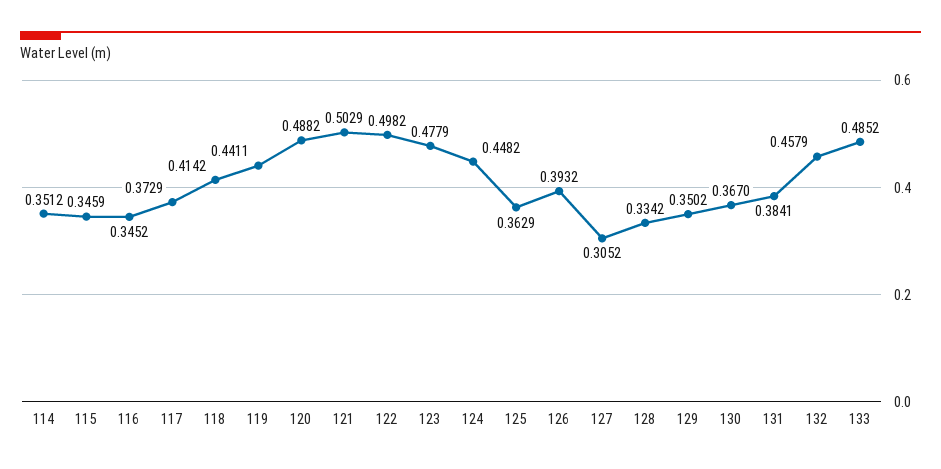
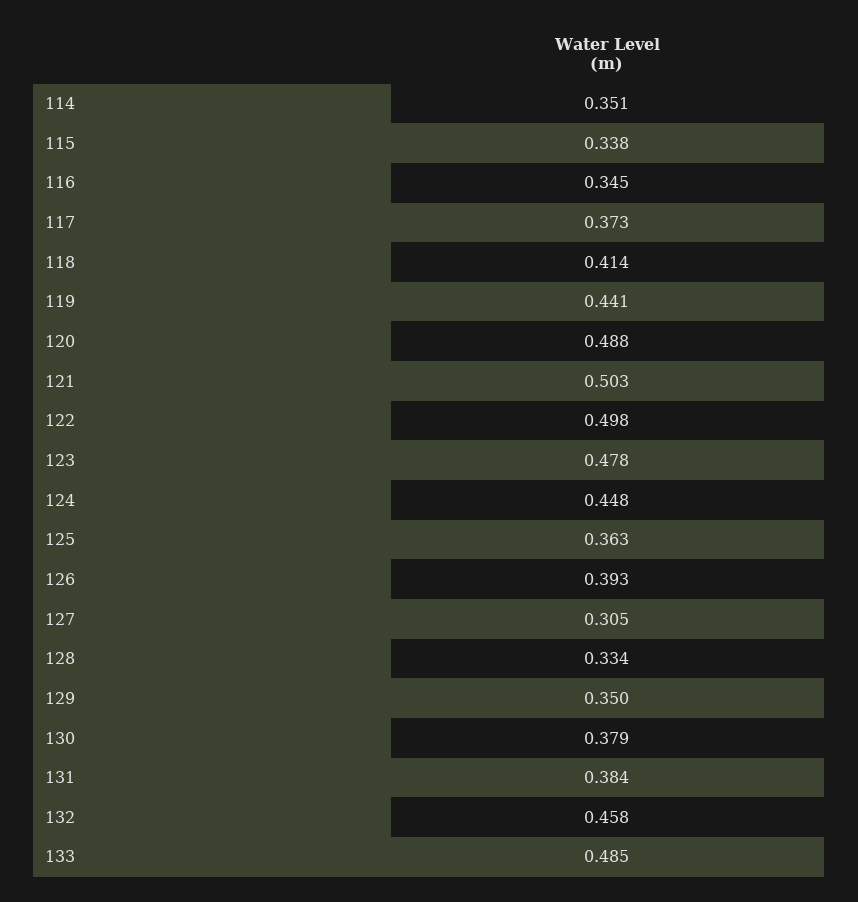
115: 0.3459 -> 0.338
130: 0.367 -> 0.379

